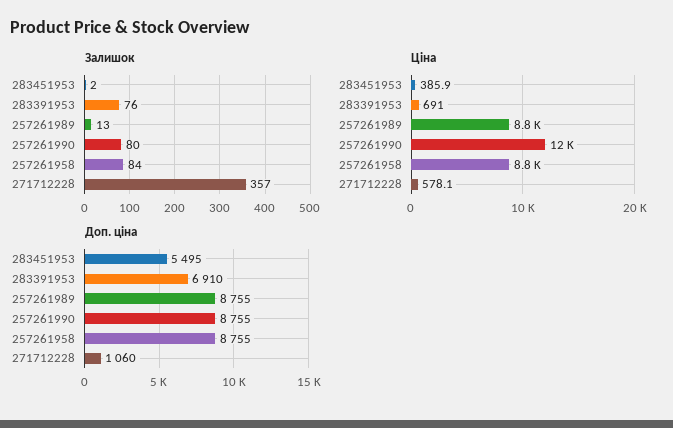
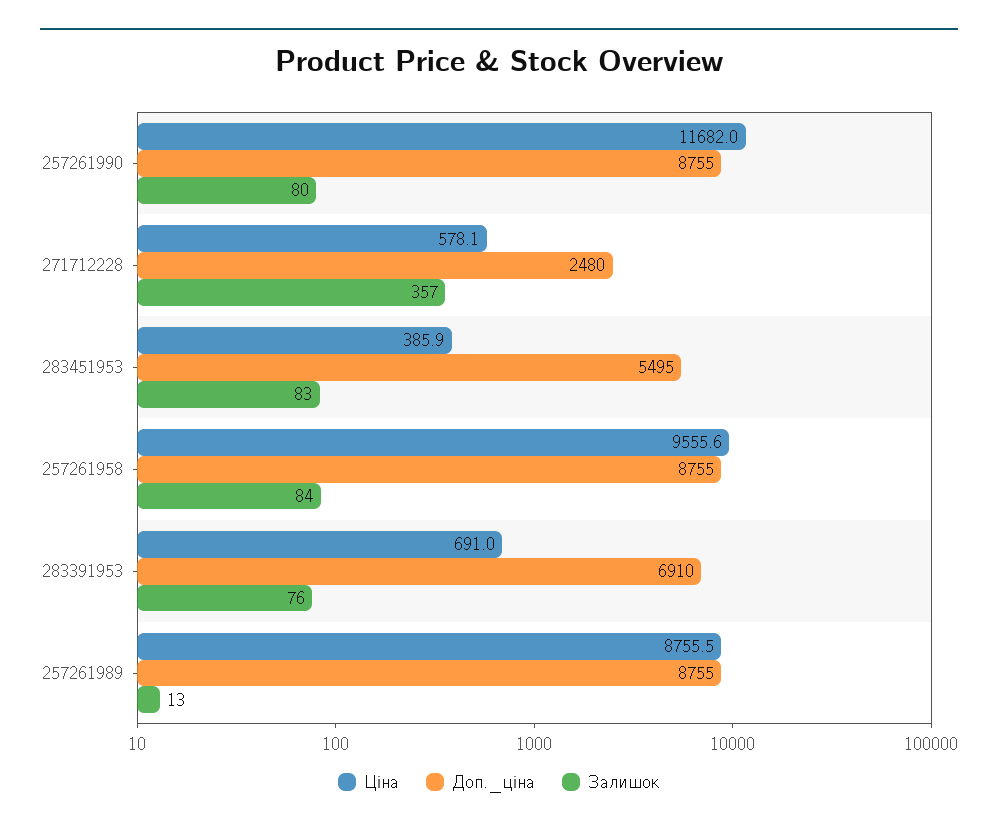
Залишок, 283451953: 2 -> 83
Ціна, 257261958: 8800 -> 9555.6
Доп. ціна, 271712228: 1060 -> 2480

